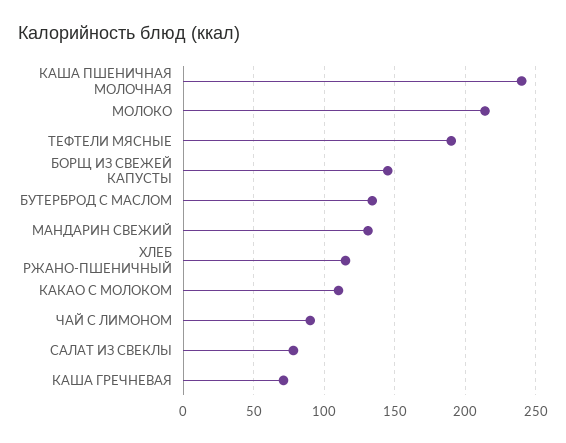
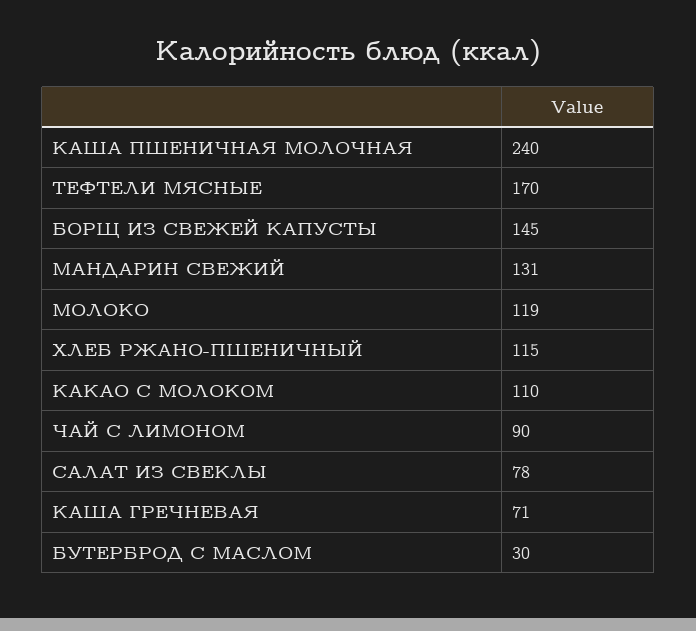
МОЛОКО: 215 -> 119
ТЕФТЕЛИ МЯСНЫЕ: 190 -> 170
БУТЕРБРОД С МАСЛОМ: 135 -> 30

